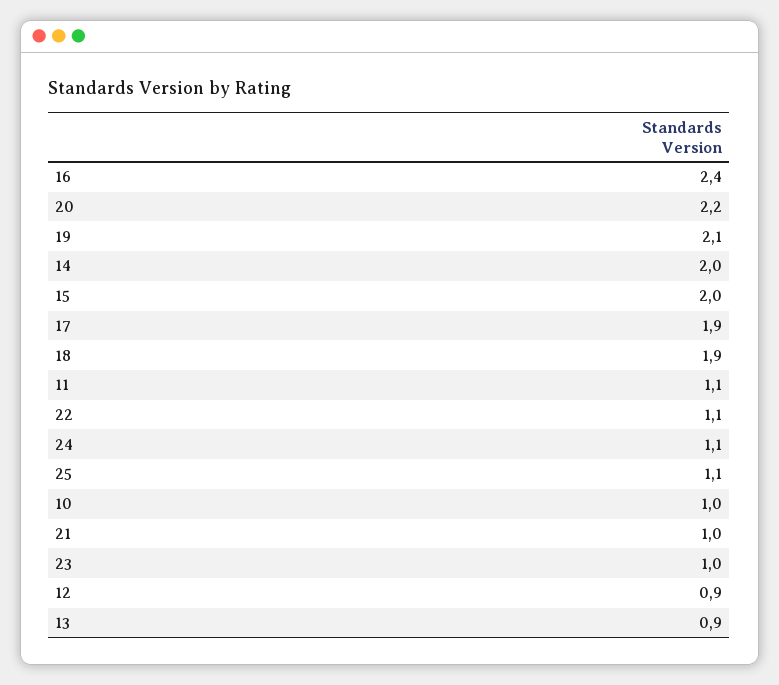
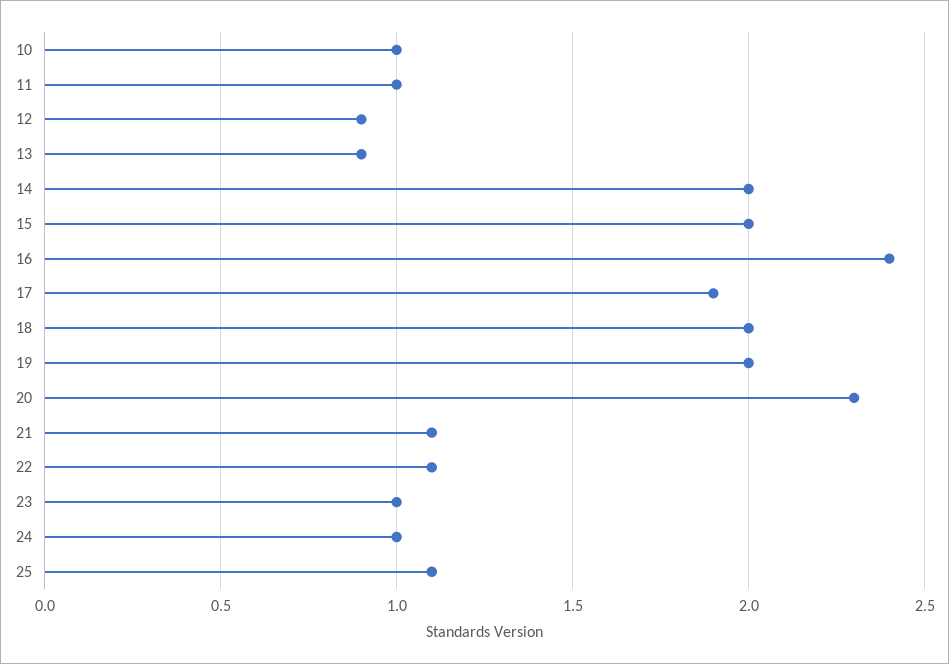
20: 2.2 -> 2.3
19: 2.1 -> 2
18: 1.9 -> 2
11: 1.1 -> 1
24: 1.1 -> 1
21: 1 -> 1.1

